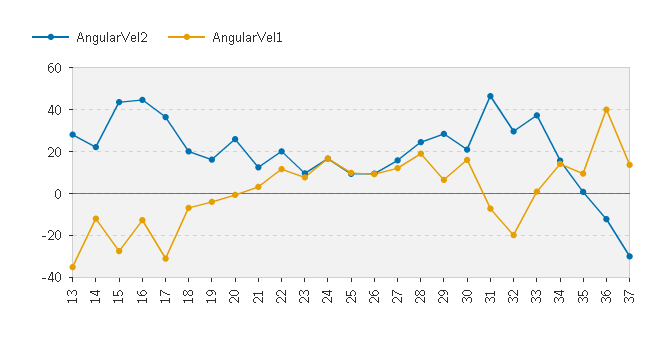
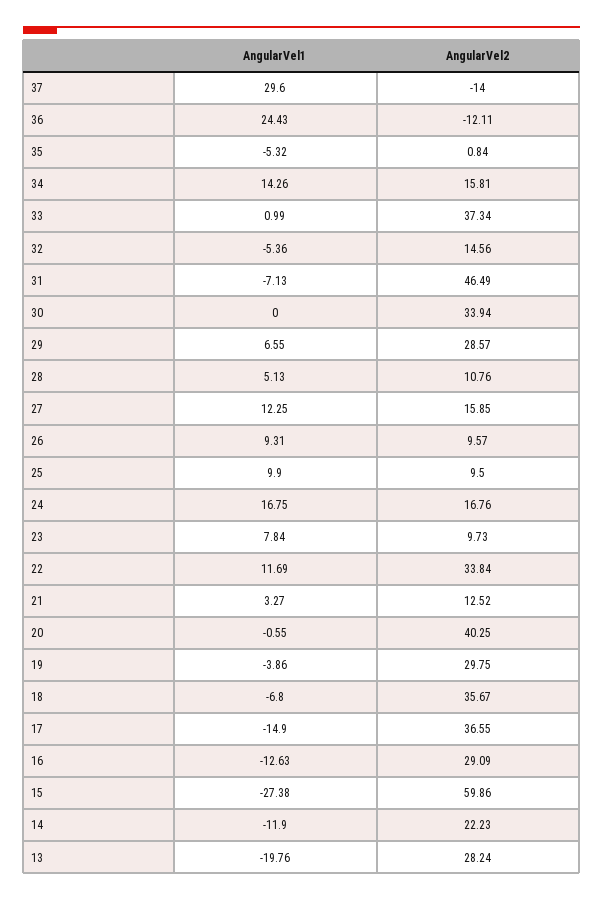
AngularVel1, 13: -35 -> -19.76
AngularVel2, 15: 45 -> 59.86
AngularVel2, 16: 45 -> 29.09
AngularVel1, 17: -30 -> -14.9
AngularVel2, 18: 20 -> 35.67
AngularVel2, 19: 15 -> 29.75
AngularVel2, 20: 25 -> 40.25
AngularVel2, 22: 20 -> 33.84
AngularVel2, 28: 25 -> 10.76
AngularVel1, 28: 20 -> 5.13
AngularVel2, 30: 20 -> 33.94
AngularVel1, 30: 15 -> 0
AngularVel2, 32: 30 -> 14.56
AngularVel1, 32: -20 -> -5.36
AngularVel1, 35: 10 -> -5.32
AngularVel1, 36: 40 -> 24.43
AngularVel2, 37: -30 -> -14
AngularVel1, 37: 15 -> 29.6

